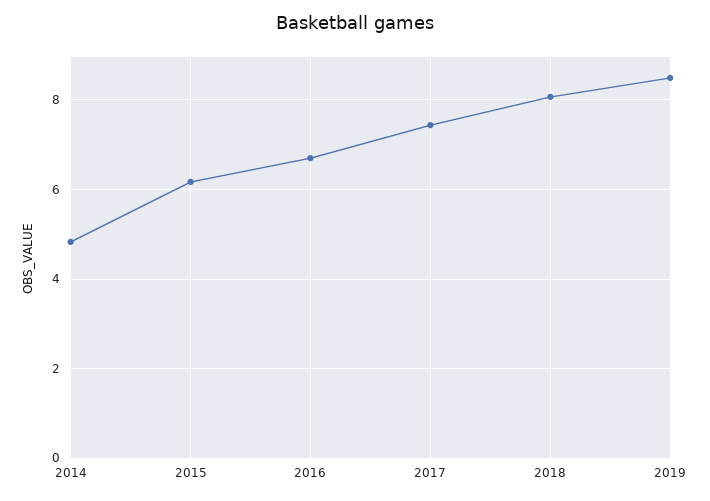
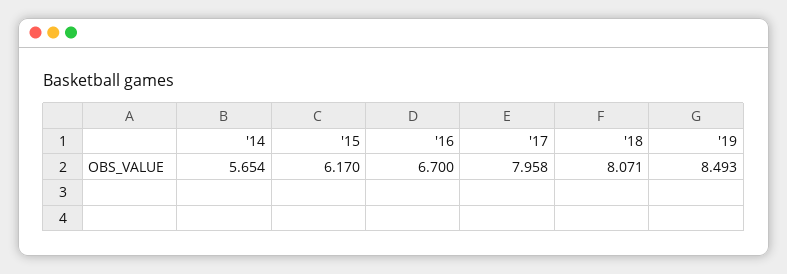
2014: 4.8 -> 5.654
2017: 7.4 -> 7.958

